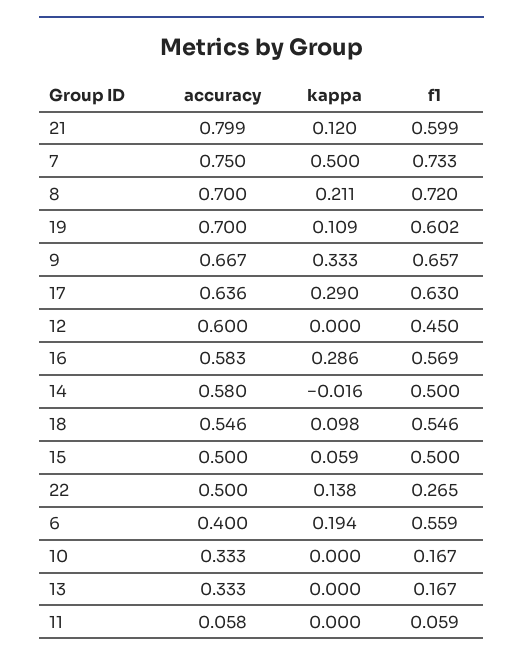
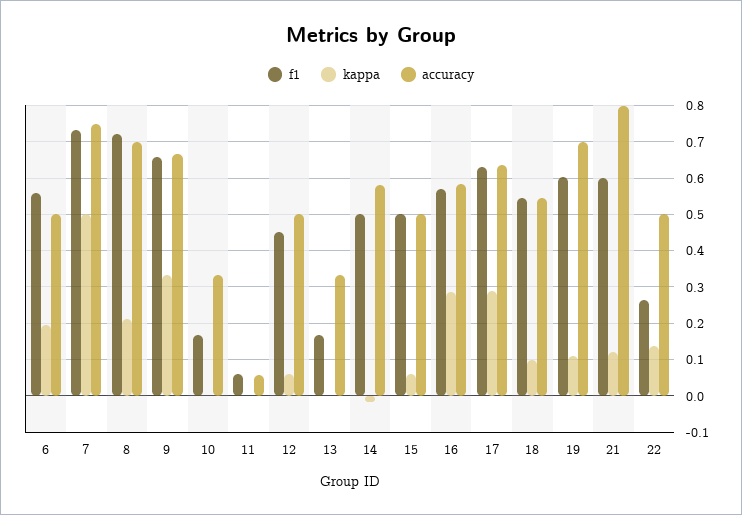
accuracy, 12: 0.6 -> 0.5
kappa, 12: 0 -> 0.06
accuracy, 6: 0.4 -> 0.5

